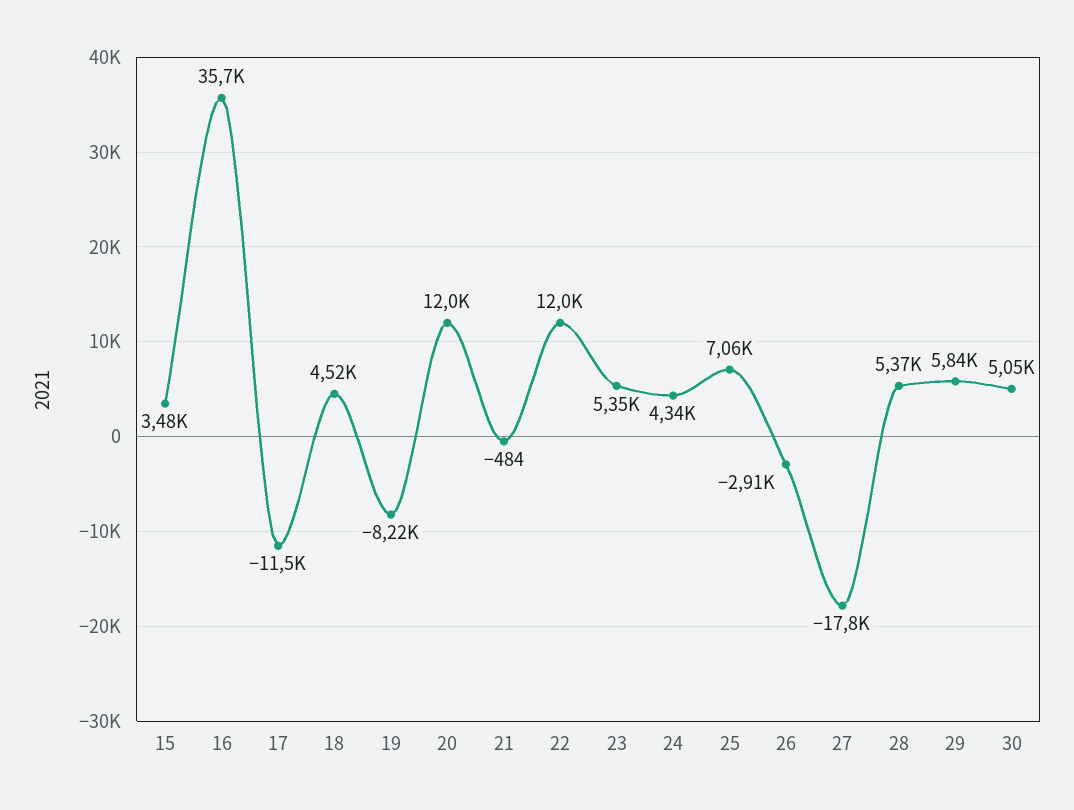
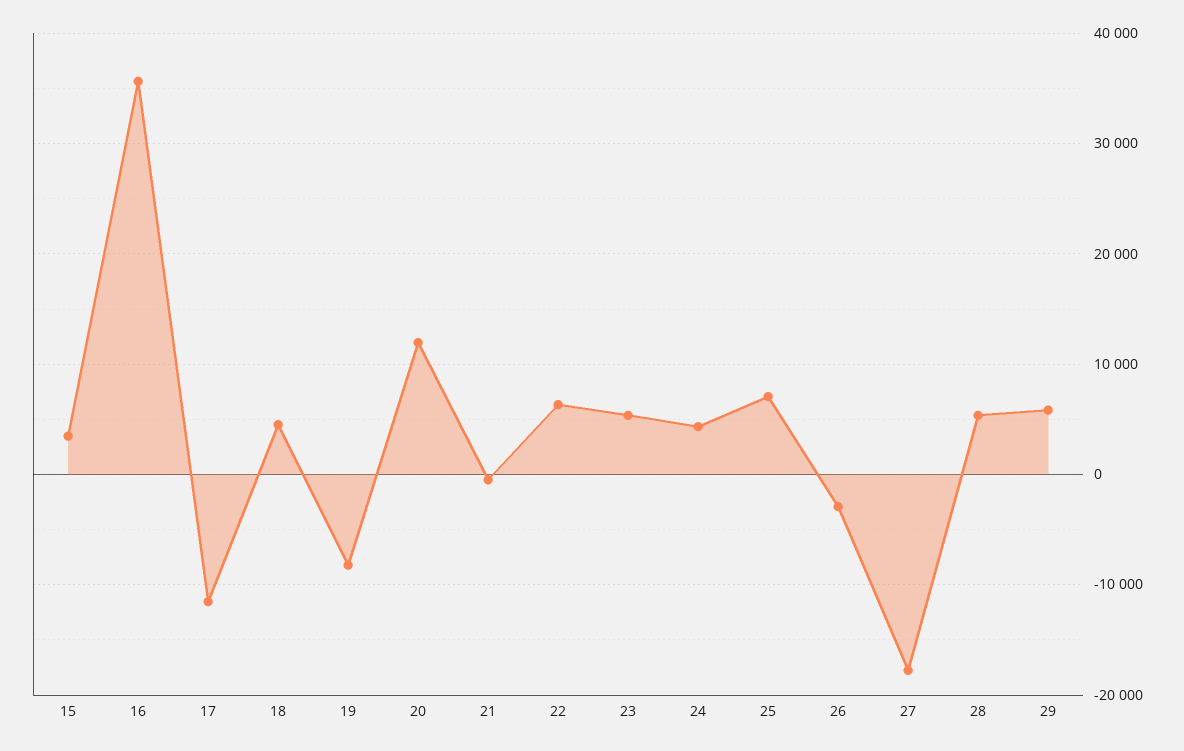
22: 12000 -> 6000
30: 5050 -> none

